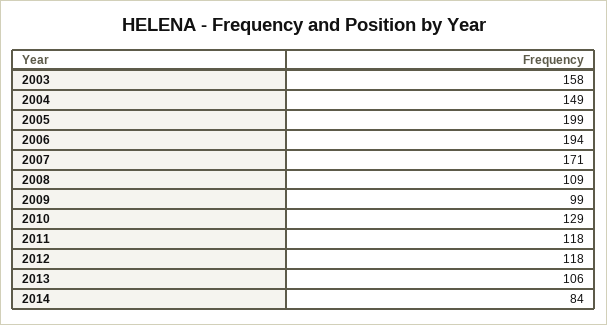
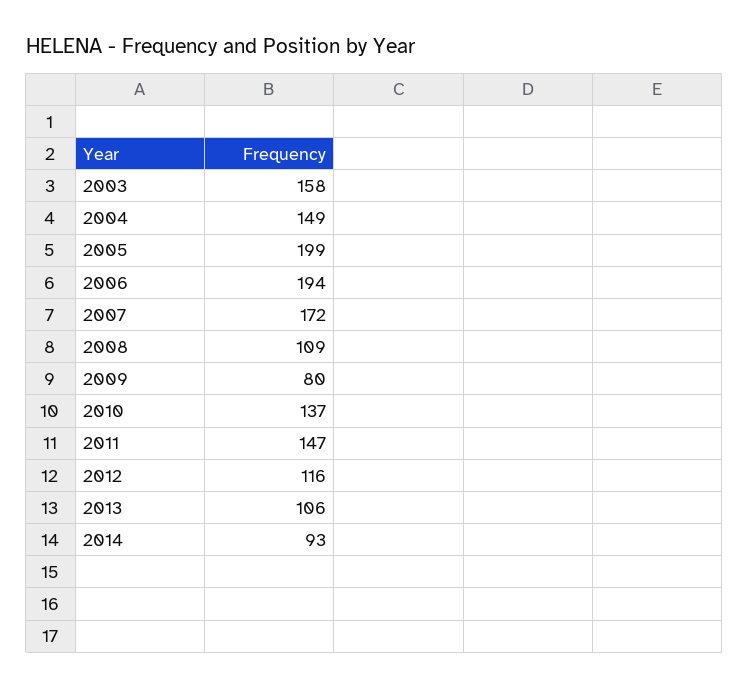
2007: 171 -> 172
2009: 99 -> 80
2010: 129 -> 137
2011: 118 -> 147
2012: 118 -> 116
2014: 84 -> 93

